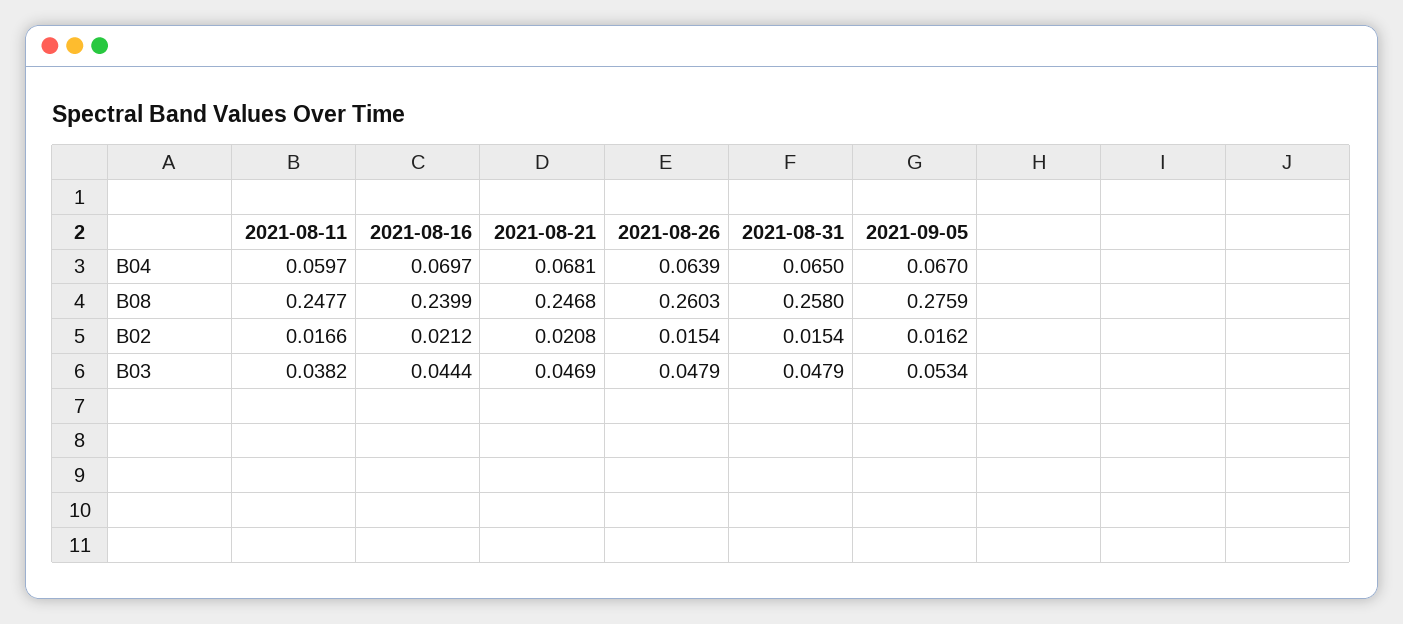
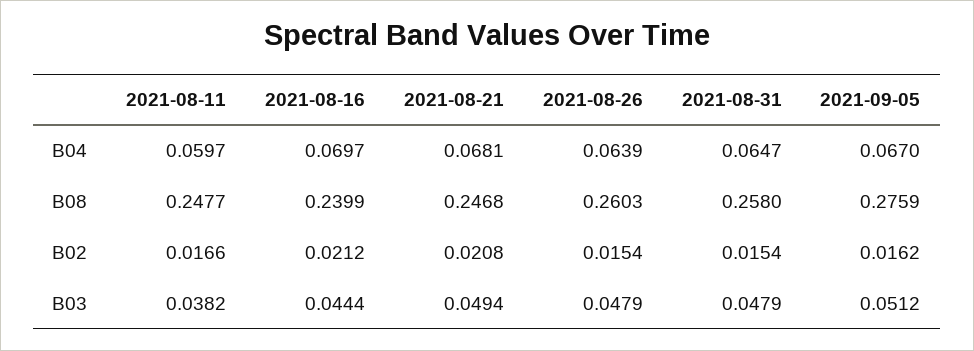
2021-08-31, B04: 0.065 -> 0.0647
2021-08-21, B03: 0.0469 -> 0.0494
2021-09-05, B03: 0.0534 -> 0.0512

